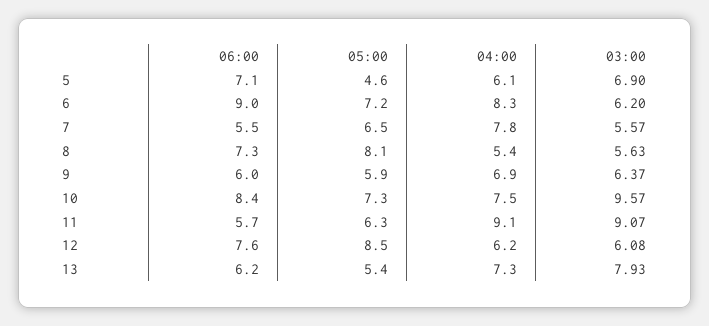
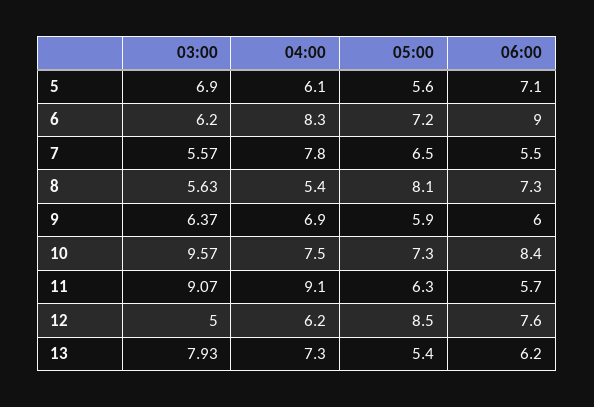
05:00, 5: 4.6 -> 5.6
03:00, 12: 6.08 -> 5

